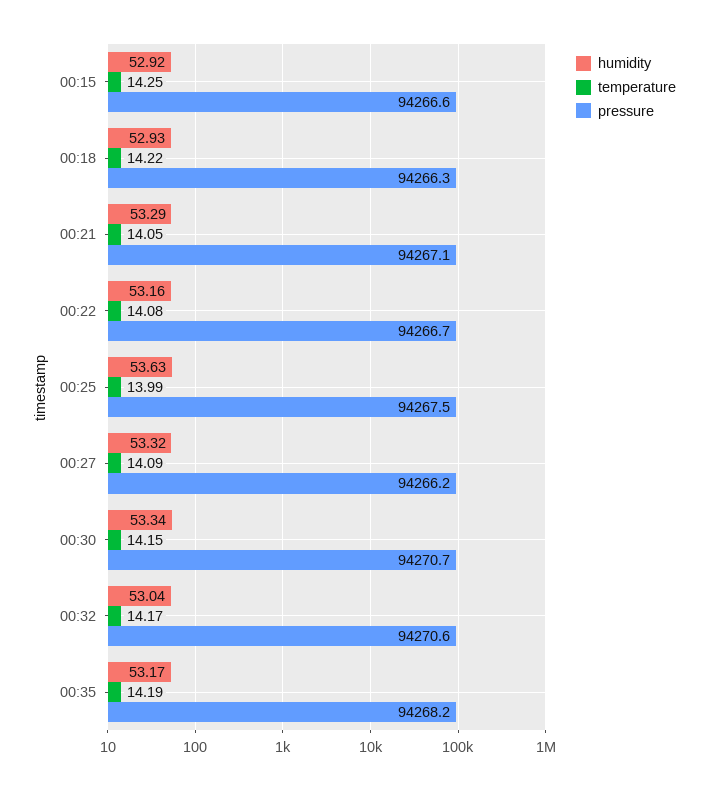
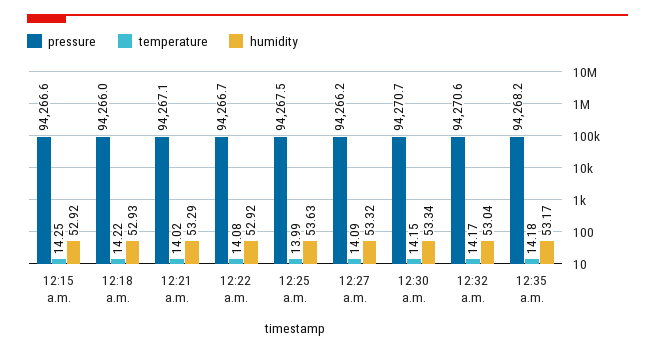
pressure, 00:18: 94266.3 -> 94266
temperature, 00:21: 14.05 -> 14.02
humidity, 00:22: 53.16 -> 52.92
temperature, 00:35: 14.19 -> 14.18

